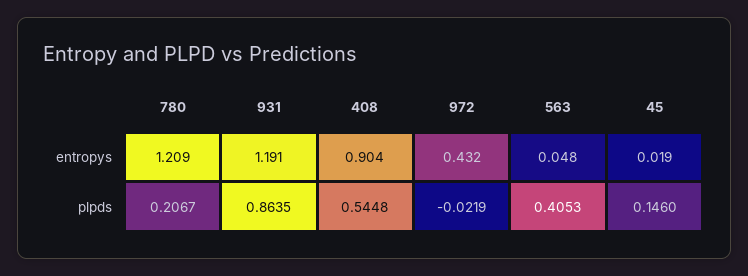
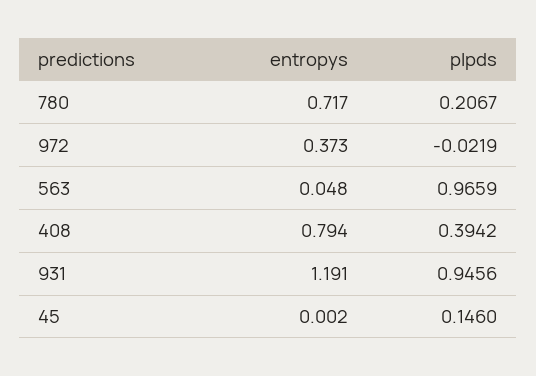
780, entropys: 1.209 -> 0.717
408, entropys: 0.904 -> 0.794
972, entropys: 0.432 -> 0.373
45, entropys: 0.019 -> 0.002
931, plpds: 0.8635 -> 0.9456
408, plpds: 0.5448 -> 0.3942
563, plpds: 0.4053 -> 0.9659

